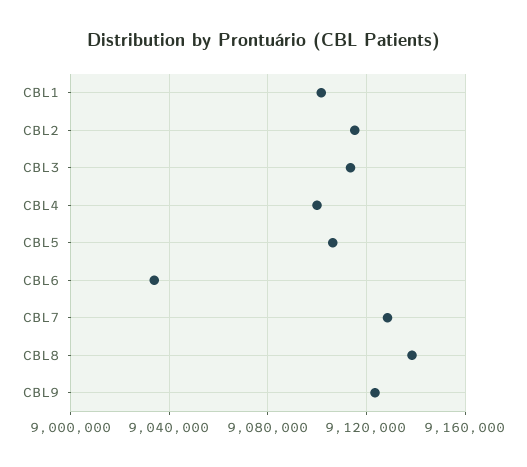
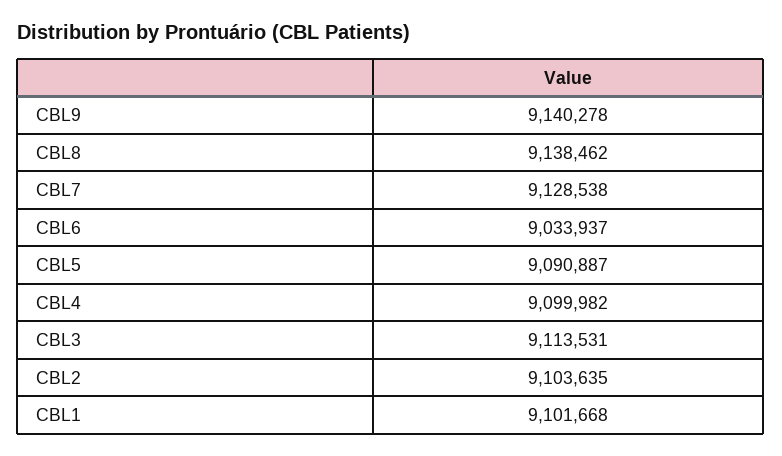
CBL2: 9115000 -> 9103635
CBL5: 9105000 -> 9090887
CBL9: 9125000 -> 9140278

